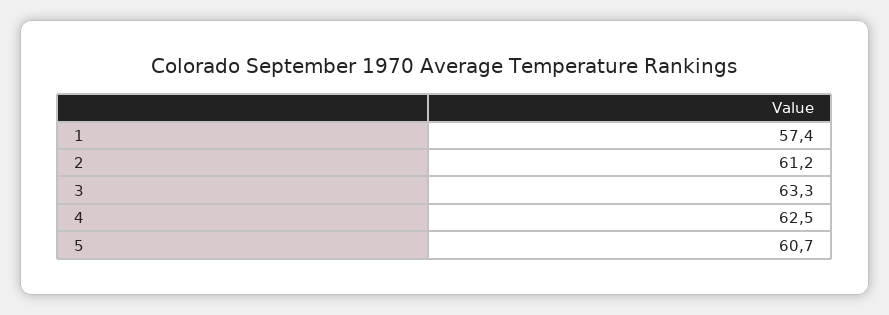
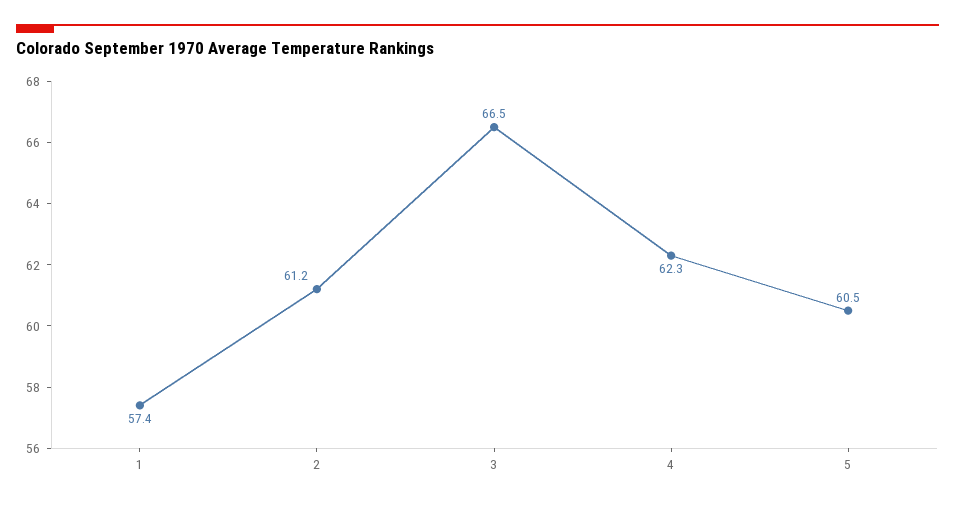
3: 63.3 -> 66.5
4: 62.5 -> 62.3
5: 60.7 -> 60.5

